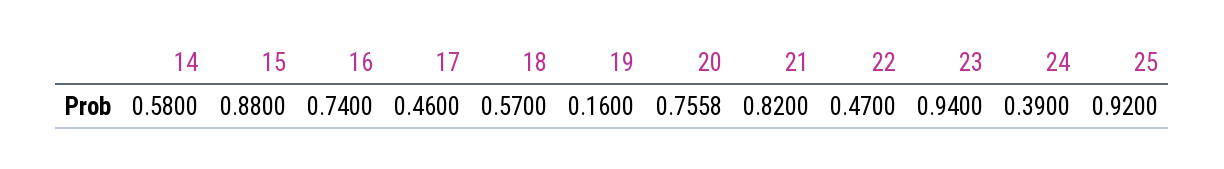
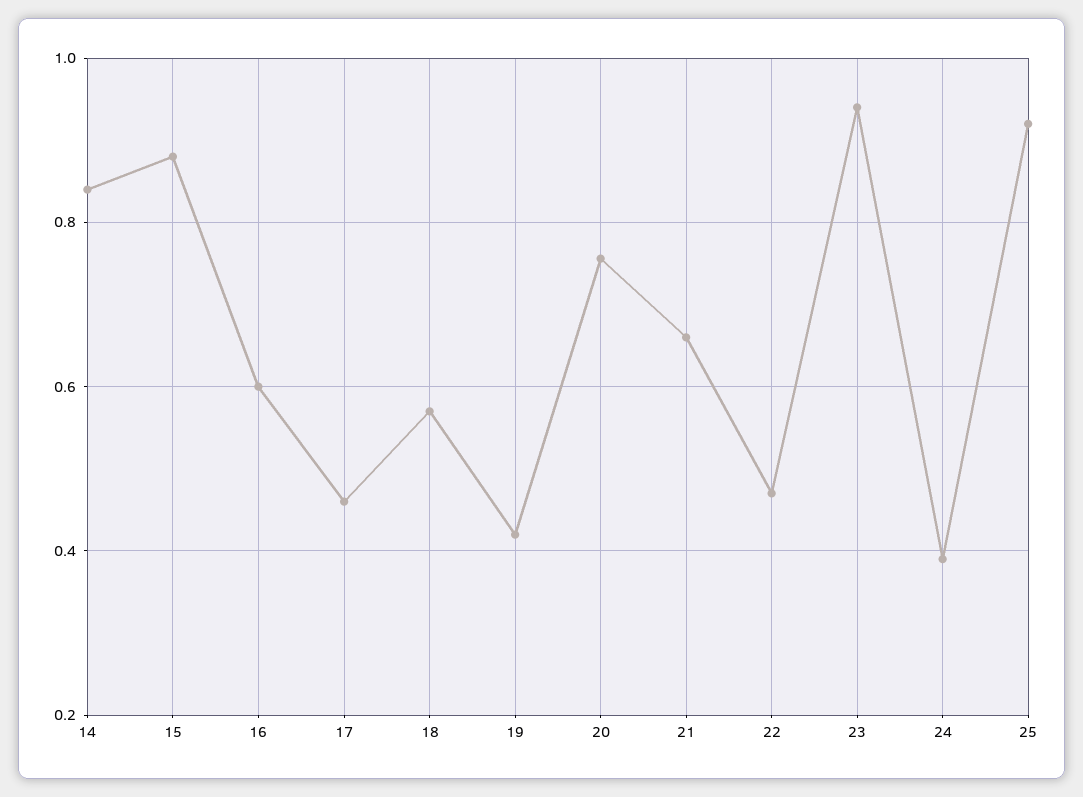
14: 0.58 -> 0.84
16: 0.74 -> 0.6
19: 0.16 -> 0.42
21: 0.82 -> 0.66

